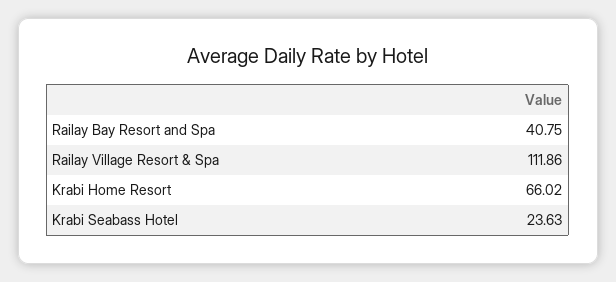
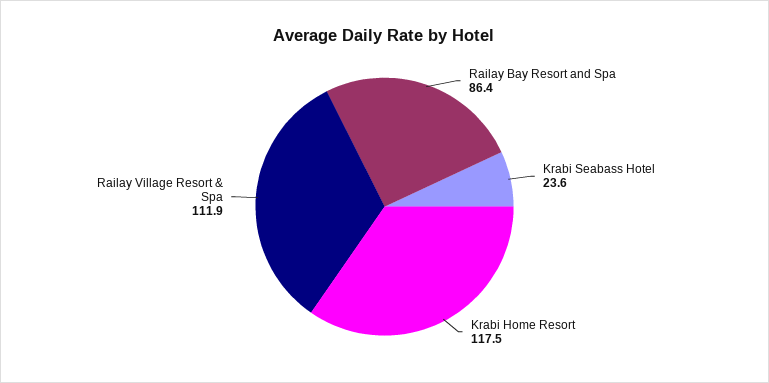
Railay Bay Resort and Spa: 40.75 -> 86.4
Krabi Home Resort: 66.02 -> 117.5

